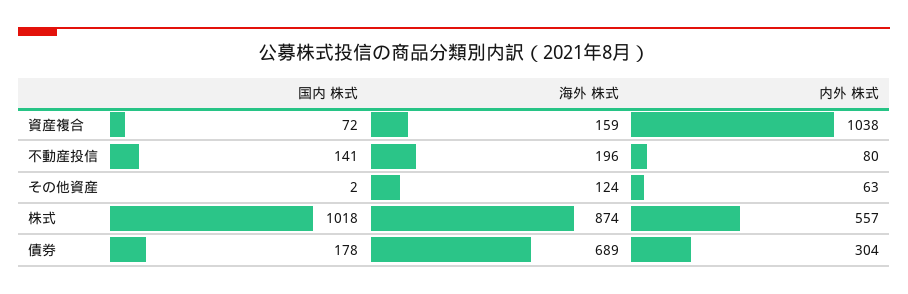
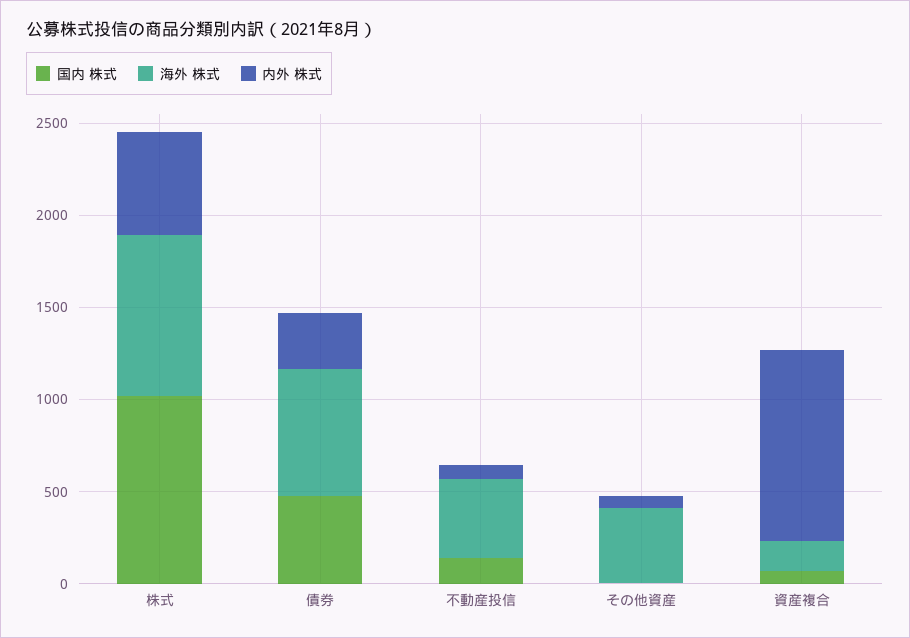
海外 株式, 不動産投信: 196 -> 400
海外 株式, その他資産: 124 -> 400
国内 株式, 債券: 178 -> 500

